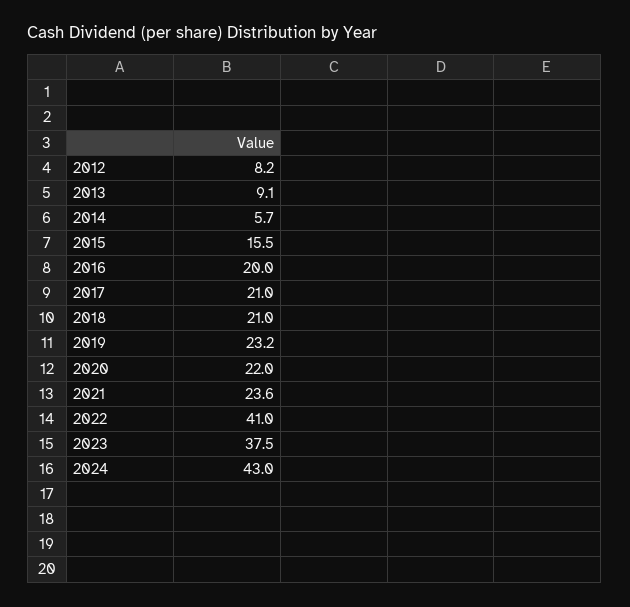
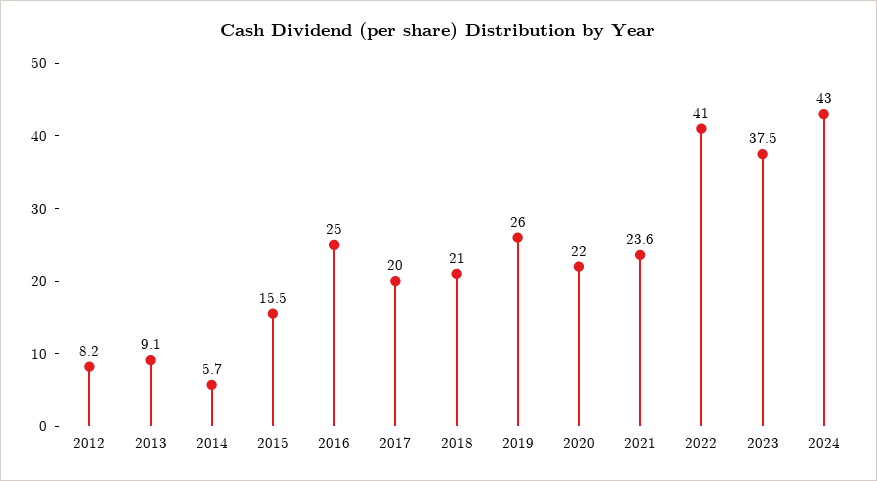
2016: 20 -> 25
2017: 21 -> 20
2019: 23.2 -> 26

